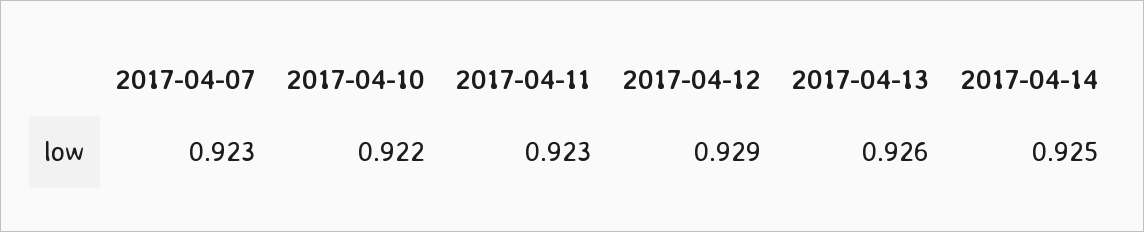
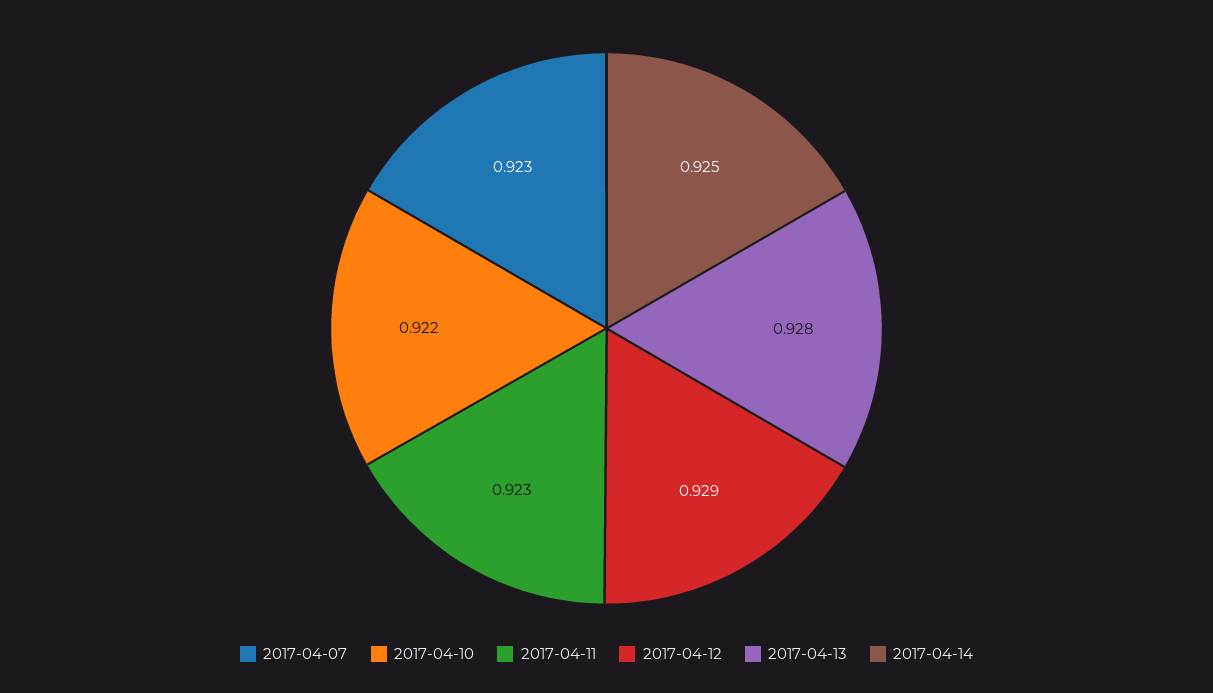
2017-04-13: 0.926 -> 0.928

